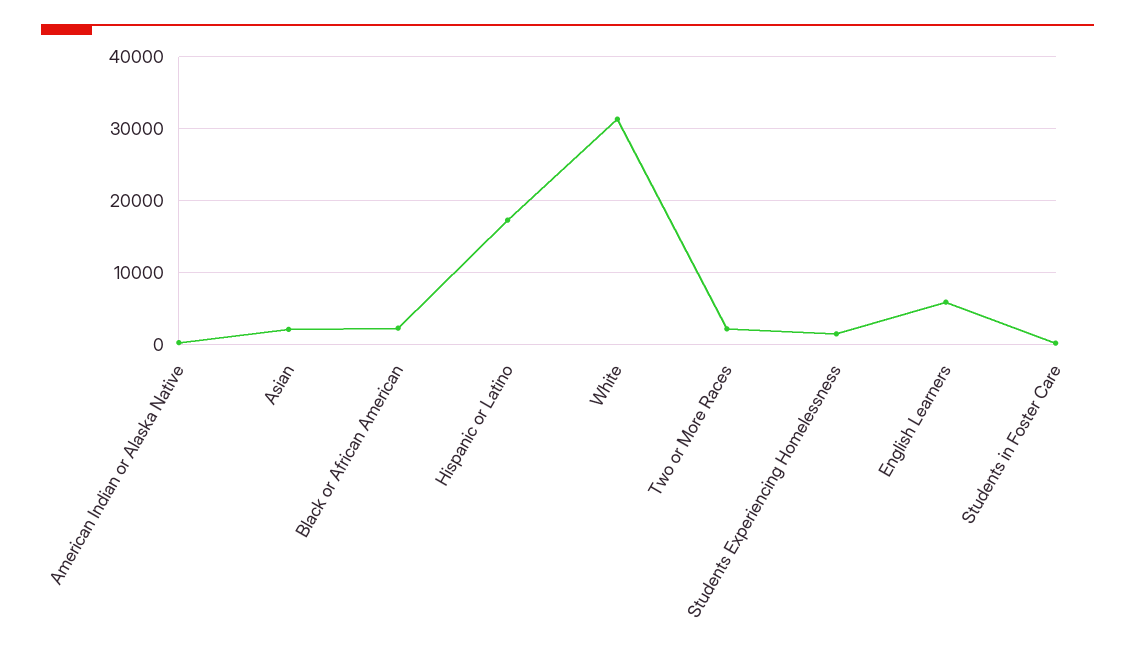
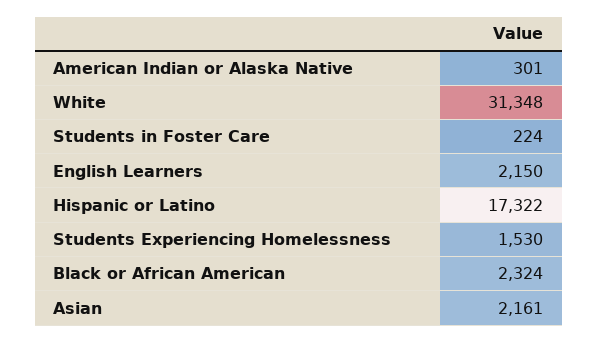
Two or More Races: 2000 -> none
English Learners: 6000 -> 2150

